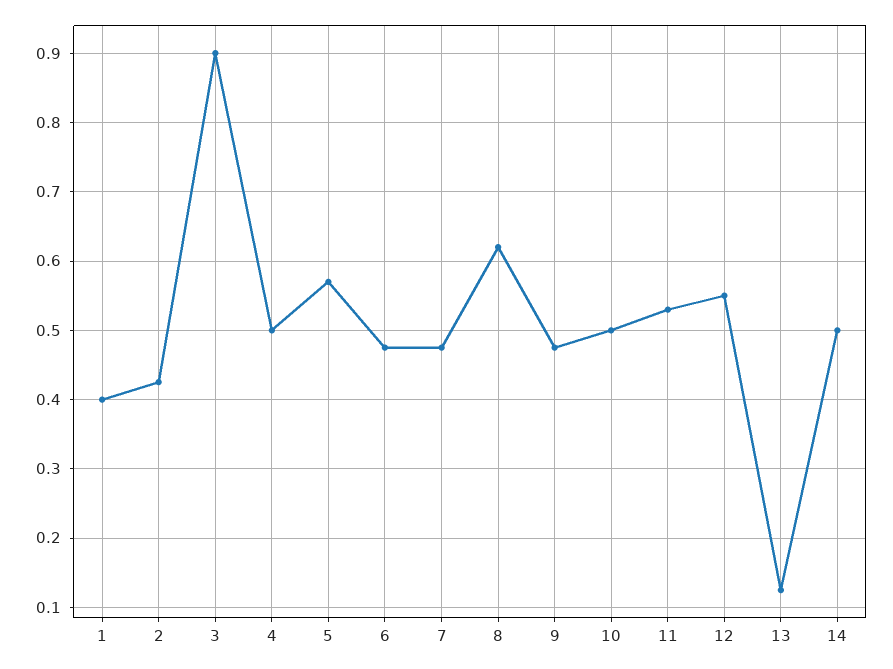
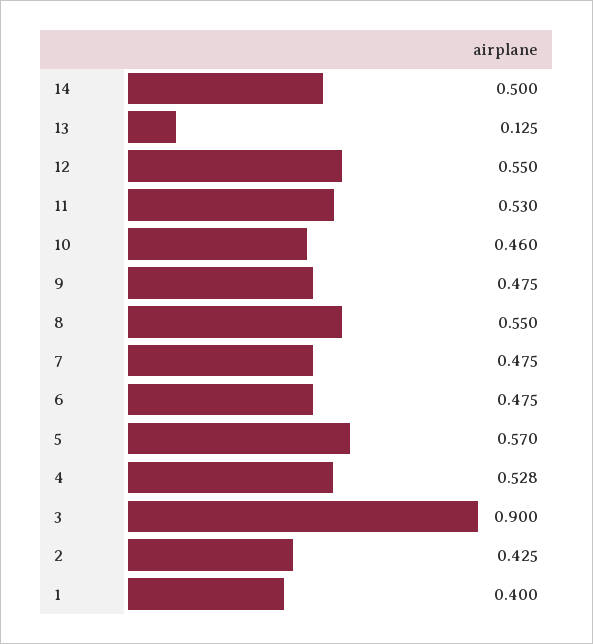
4: 0.5 -> 0.528
8: 0.62 -> 0.55
10: 0.5 -> 0.46

